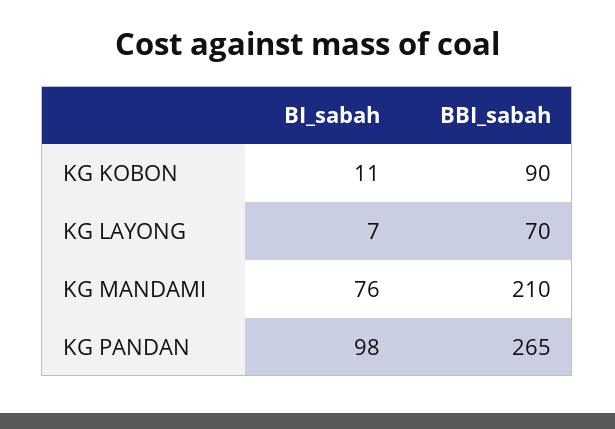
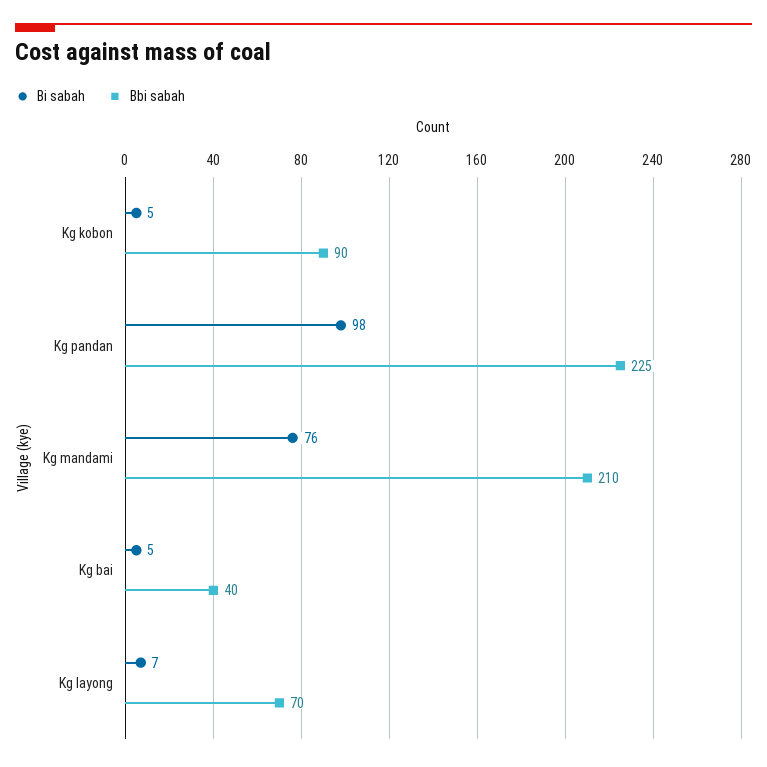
BI_sabah, KG KOBON: 11 -> 5
BBI_sabah, KG PANDAN: 265 -> 225
BI_sabah, Kg bai: none -> 5
BBI_sabah, Kg bai: none -> 40

